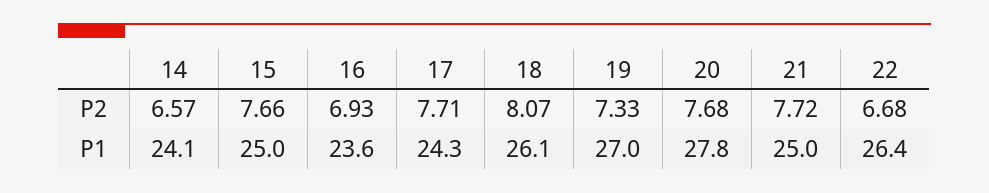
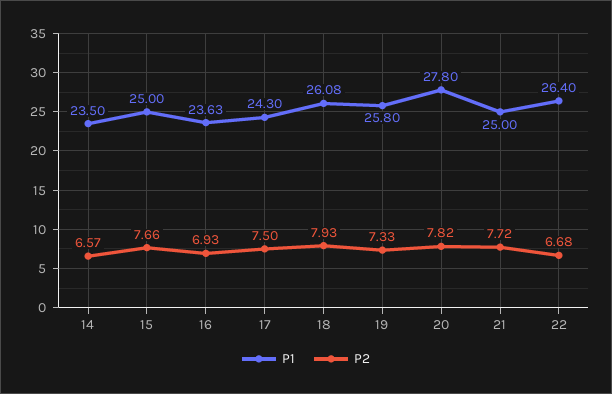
P2, 17: 7.71 -> 7.5
P2, 18: 8.07 -> 7.93
P2, 20: 7.68 -> 7.82
P1, 14: 24.1 -> 23.5
P1, 19: 27 -> 25.8

